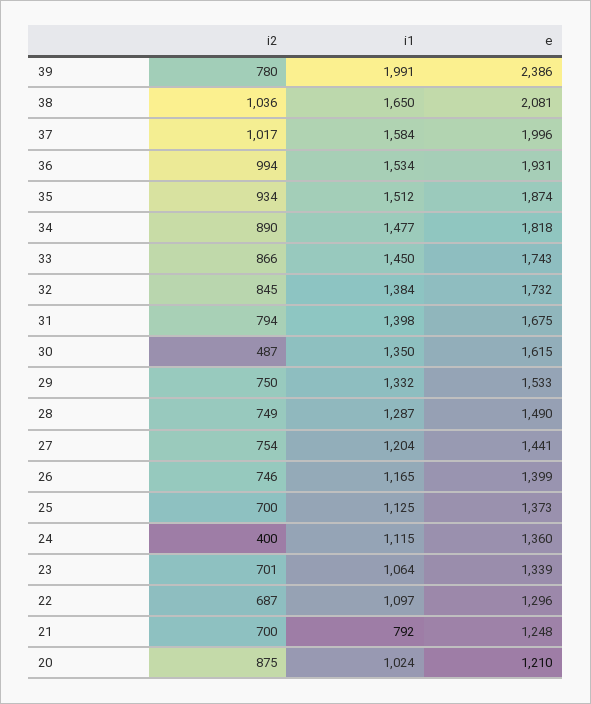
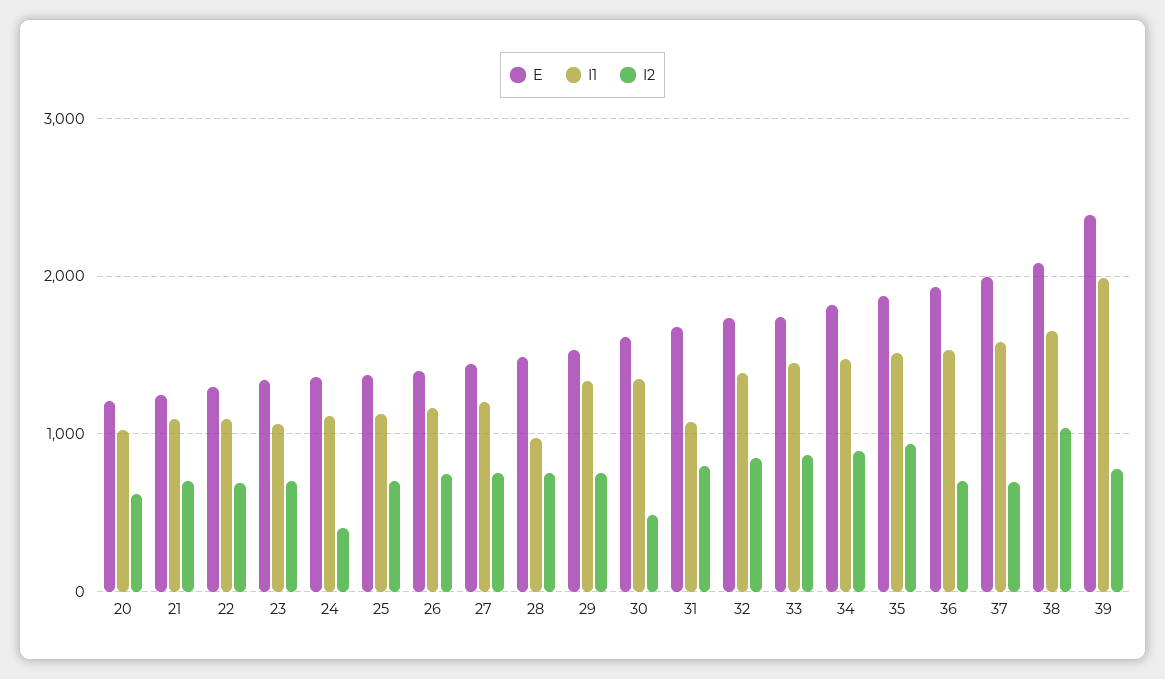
i2, 37: 1017 -> 700
i2, 36: 994 -> 700
i1, 31: 1398 -> 1100
i1, 28: 1287 -> 1000
i1, 21: 792 -> 1100
i2, 20: 875 -> 600

